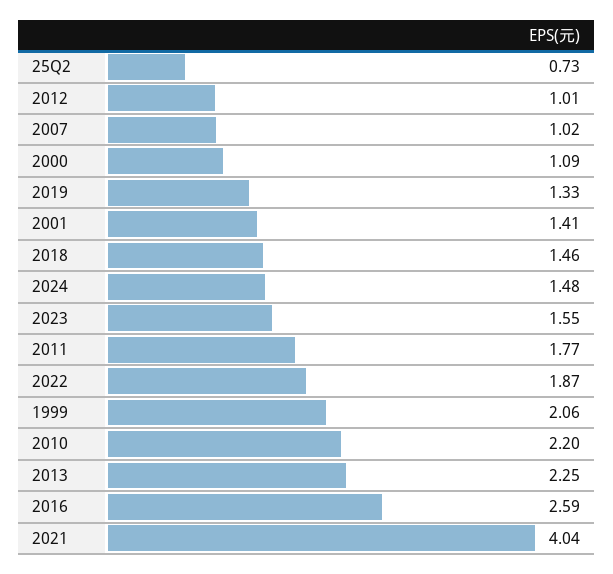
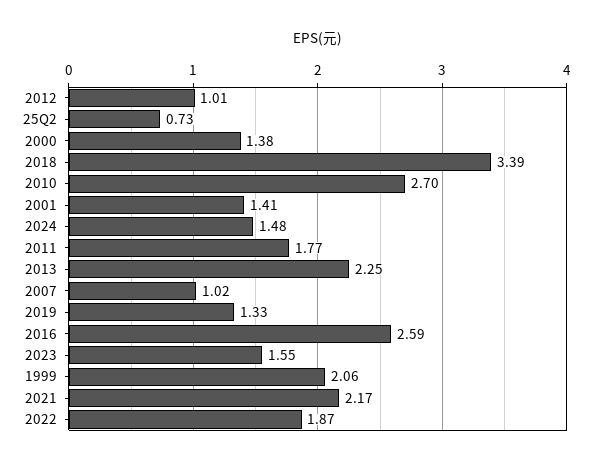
2000: 1.09 -> 1.38
2018: 1.46 -> 3.39
2010: 2.2 -> 2.7
2021: 4.04 -> 2.17

